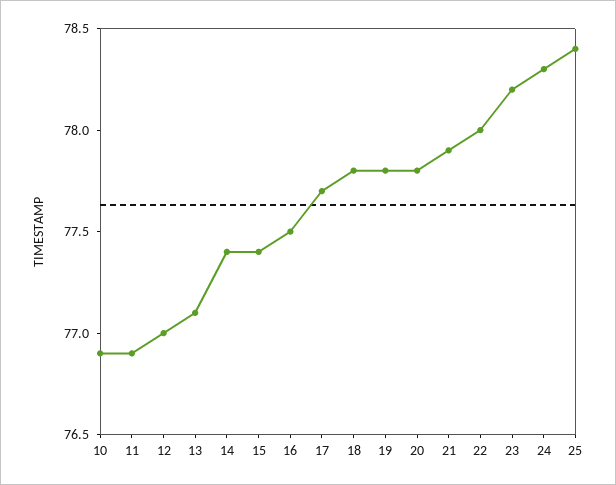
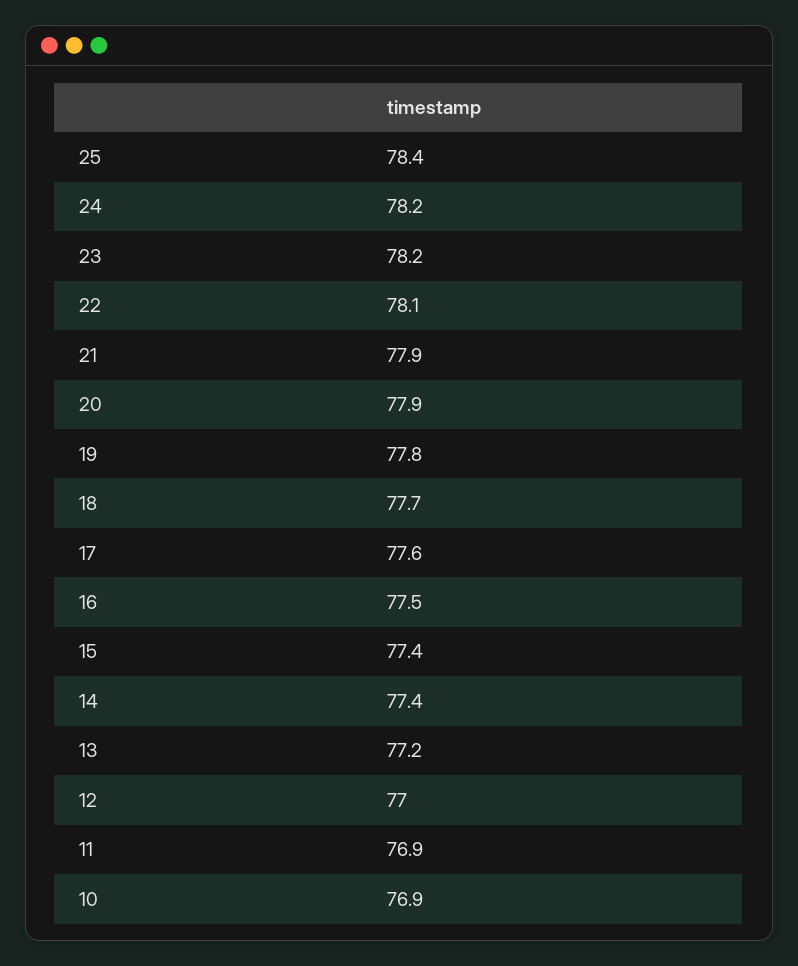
13: 77.1 -> 77.2
17: 77.7 -> 77.6
18: 77.8 -> 77.7
20: 77.8 -> 77.9
22: 78 -> 78.1
24: 78.3 -> 78.2

